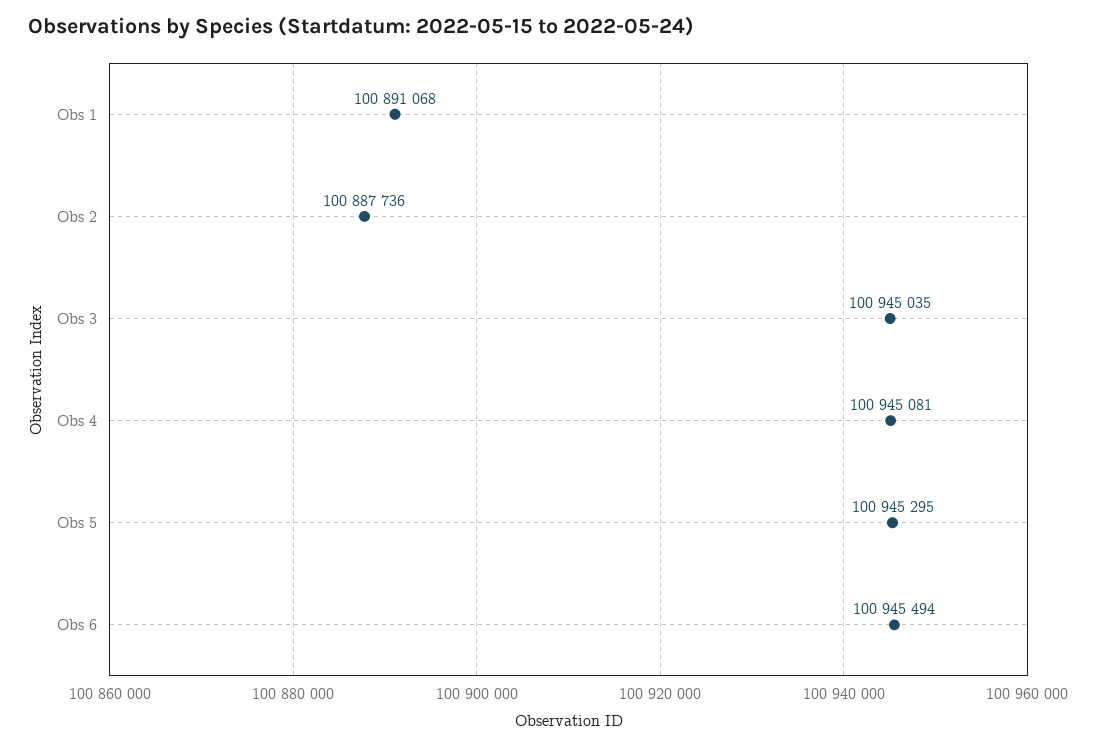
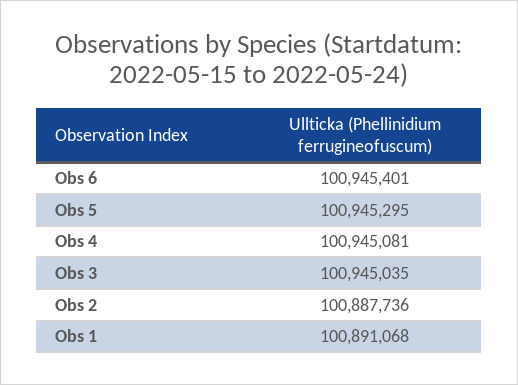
Obs 6: 100945494 -> 100945401

